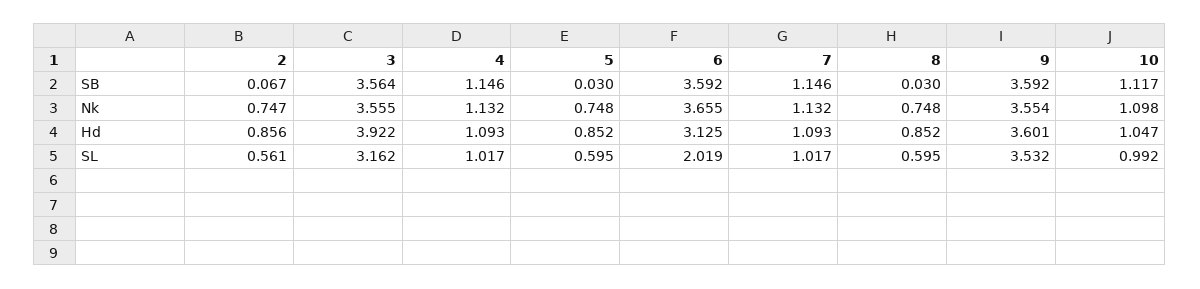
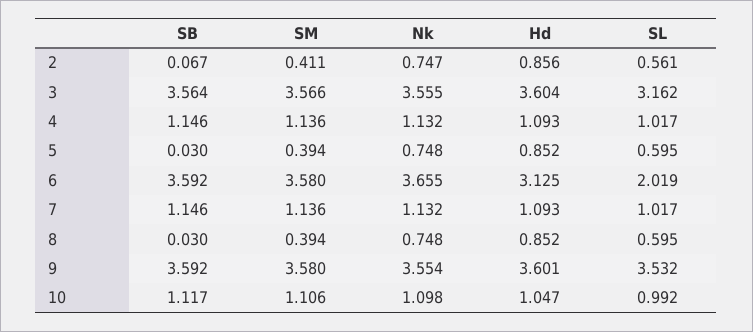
3, Hd: 3.922 -> 3.604
2, SM: none -> 0.411
3, SM: none -> 3.566
4, SM: none -> 1.136
5, SM: none -> 0.394
6, SM: none -> 3.58
7, SM: none -> 1.136
8, SM: none -> 0.394
9, SM: none -> 3.58
10, SM: none -> 1.106

